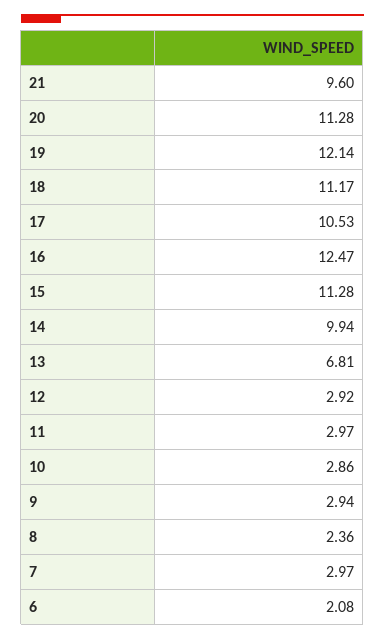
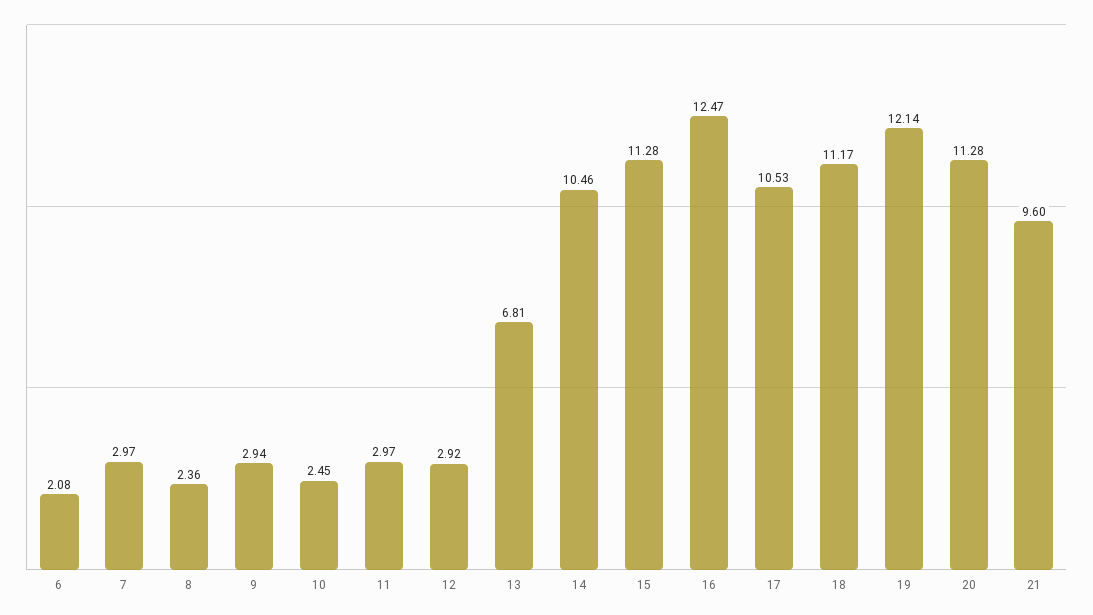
14: 9.94 -> 10.46
10: 2.86 -> 2.45

